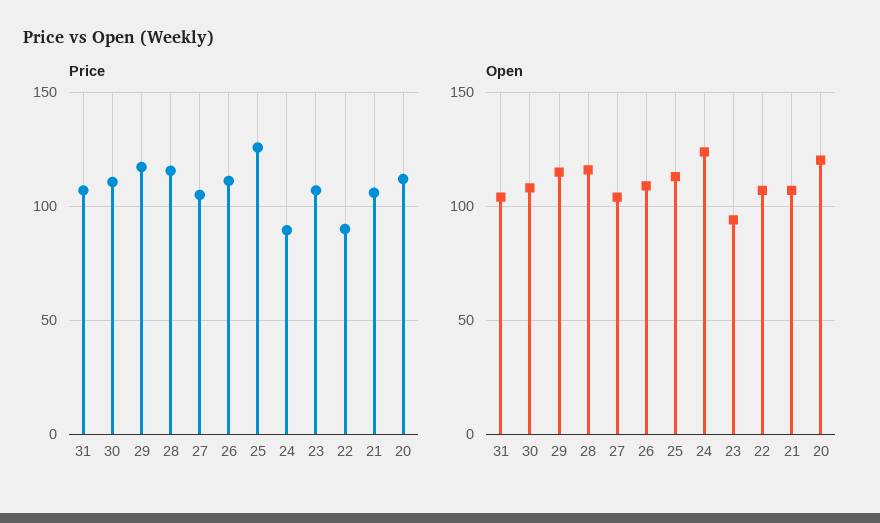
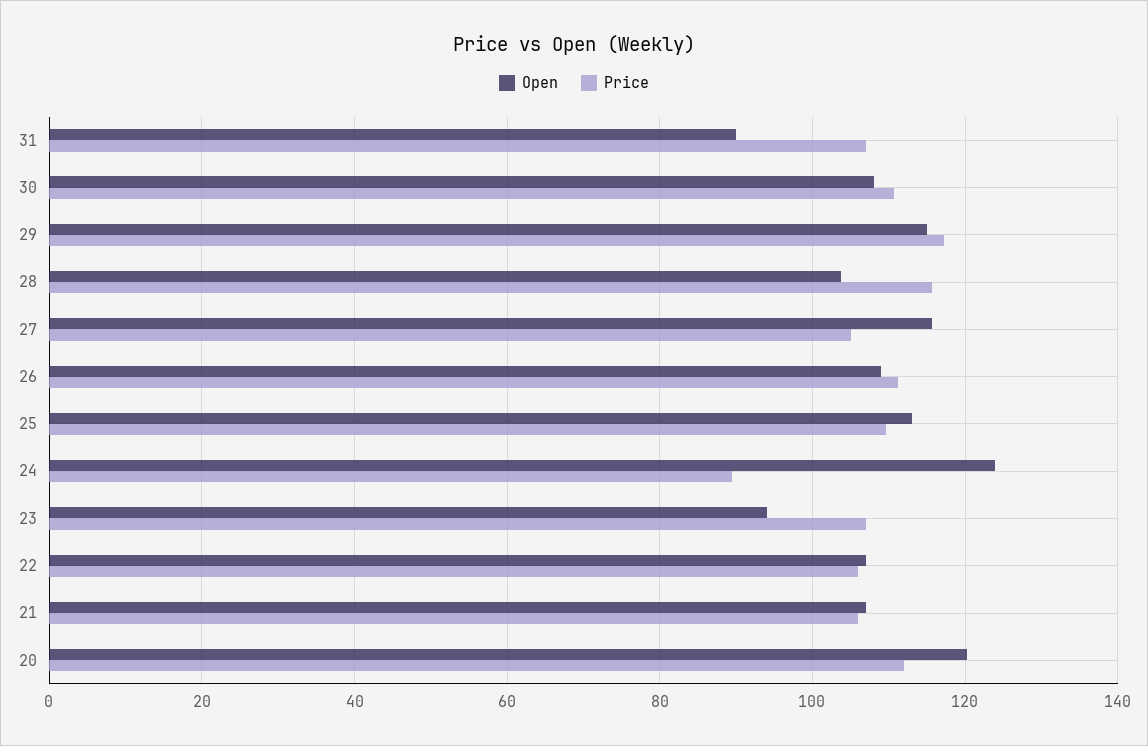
Price, 25: 125 -> 110
Price, 22: 90 -> 106
Open, 31: 105 -> 90
Open, 28: 115 -> 104
Open, 27: 105 -> 116

